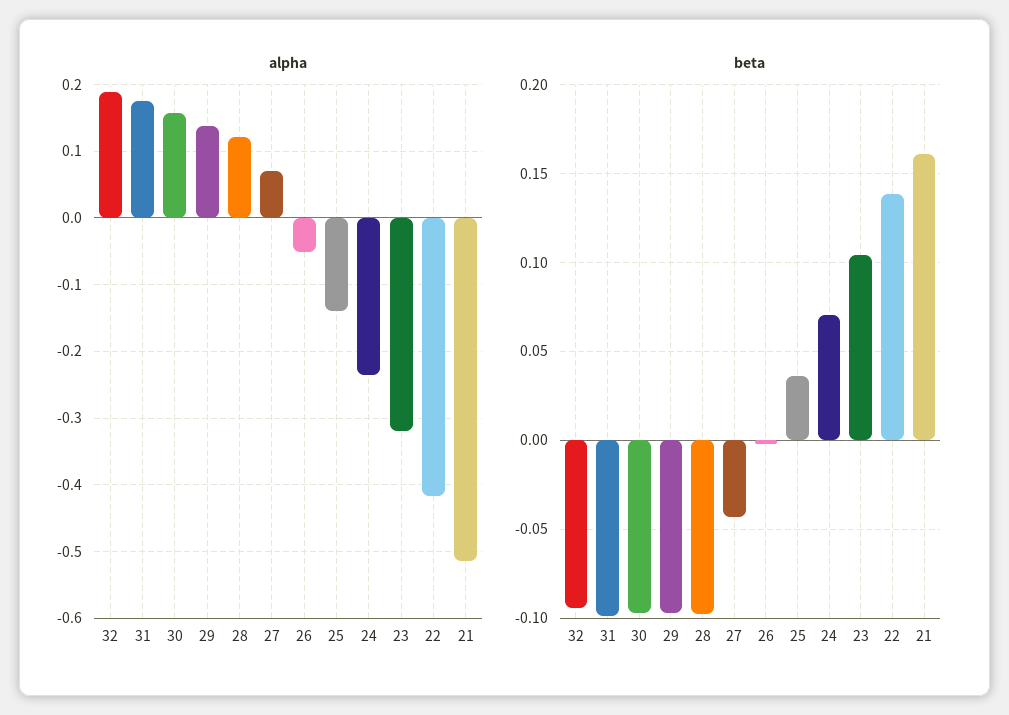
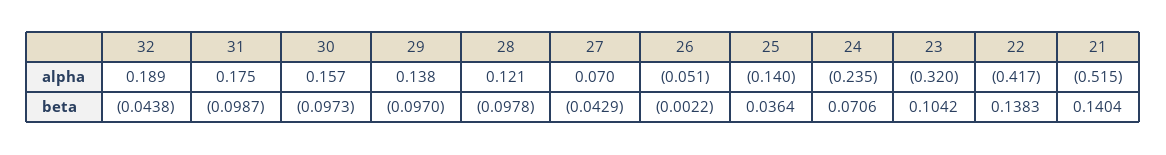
beta, 32: -0.095 -> -0.0438
beta, 21: 0.16 -> 0.1404

